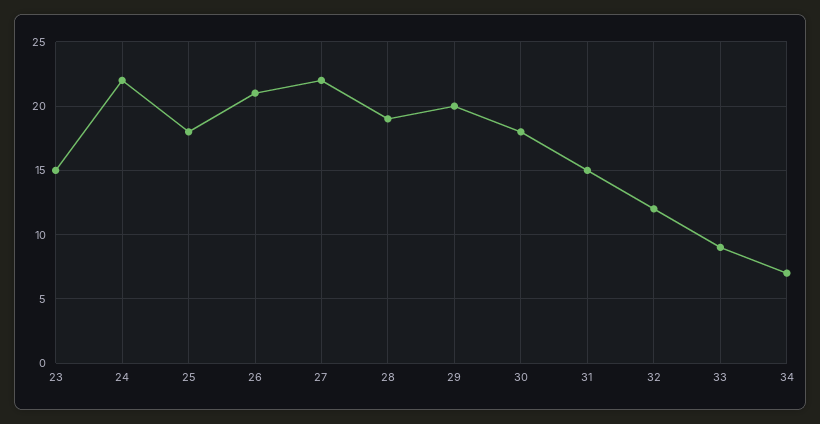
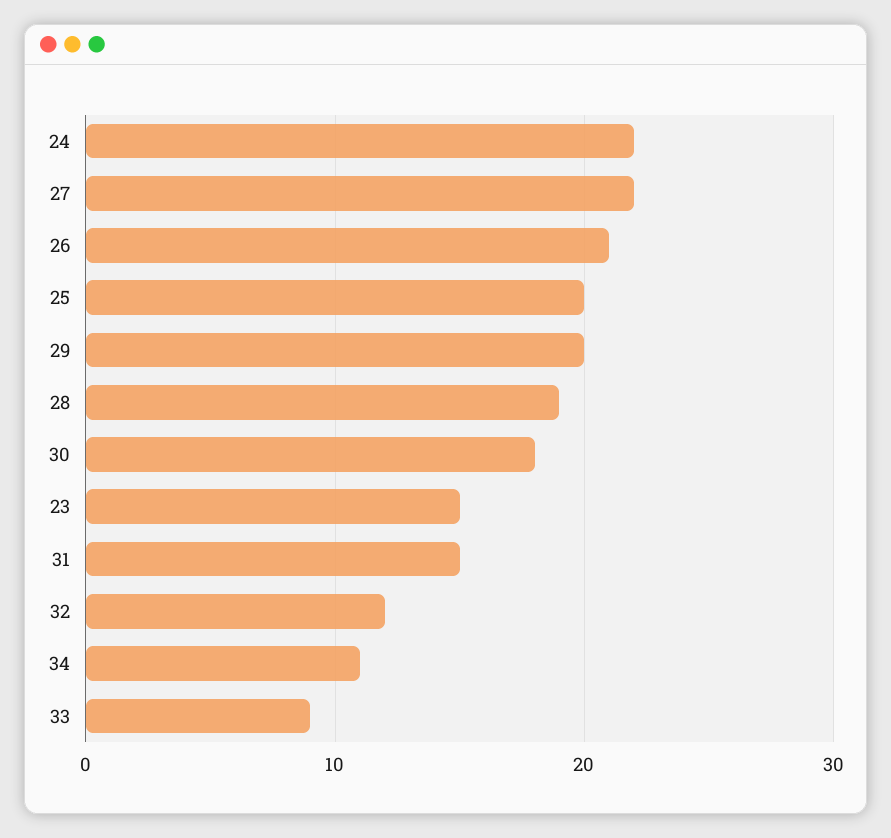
25: 18 -> 20
34: 7 -> 11

